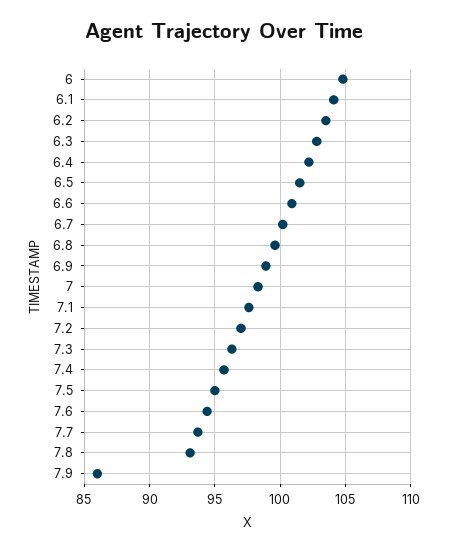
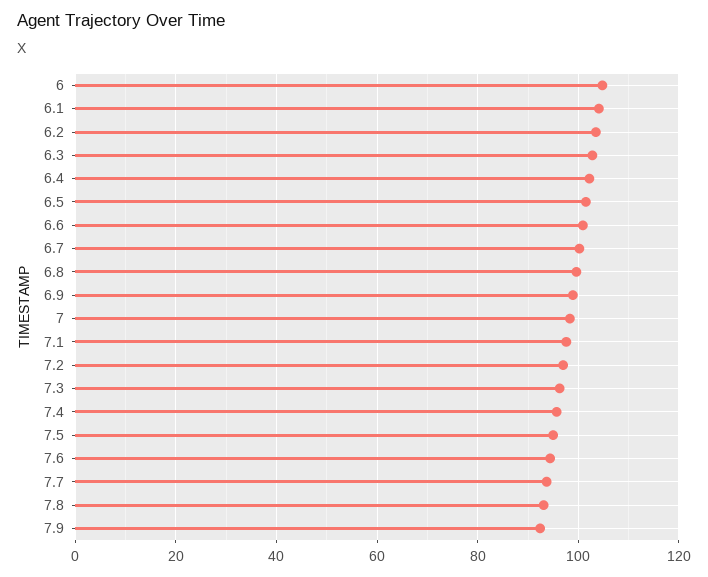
7.9: 86 -> 92

